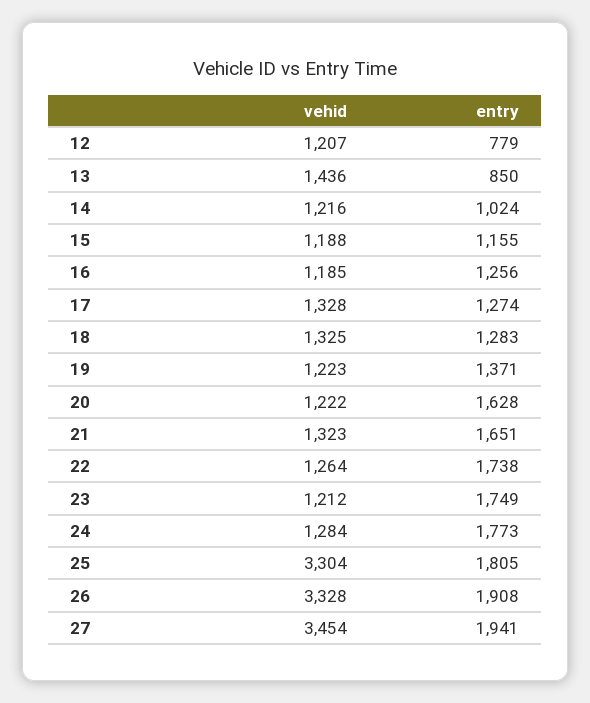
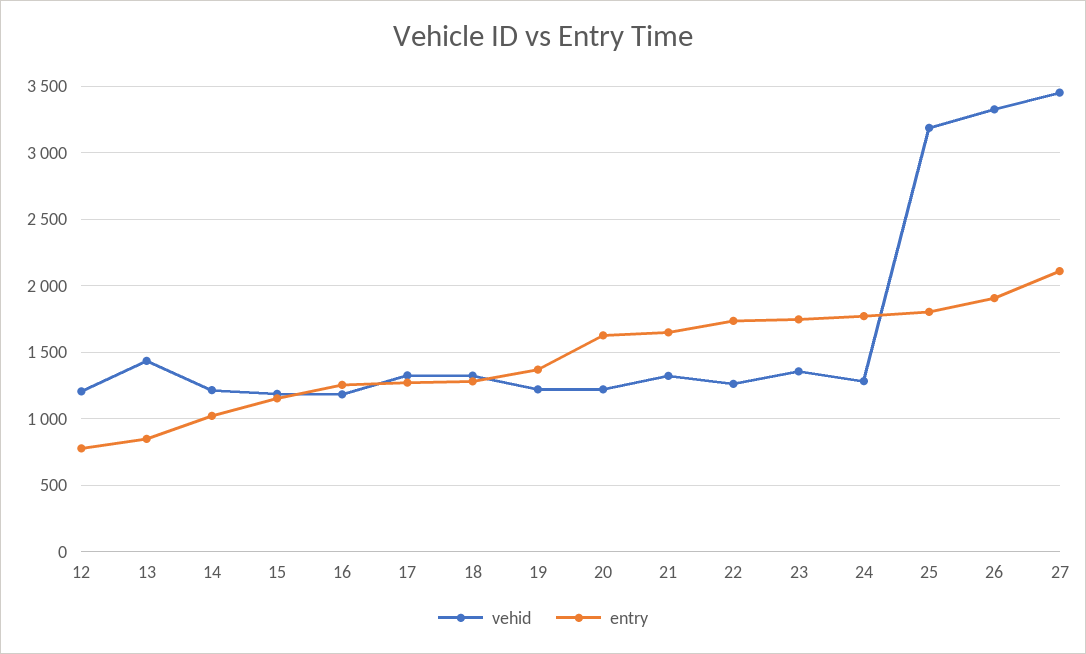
vehid, 23: 1212 -> 1350
vehid, 25: 3304 -> 3200
entry, 27: 1941 -> 2100

